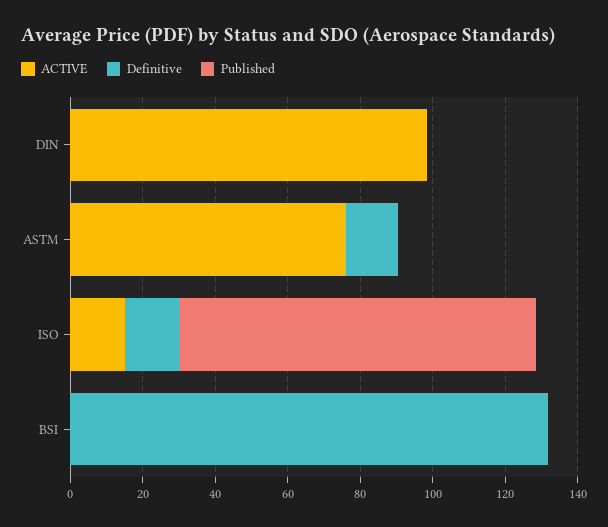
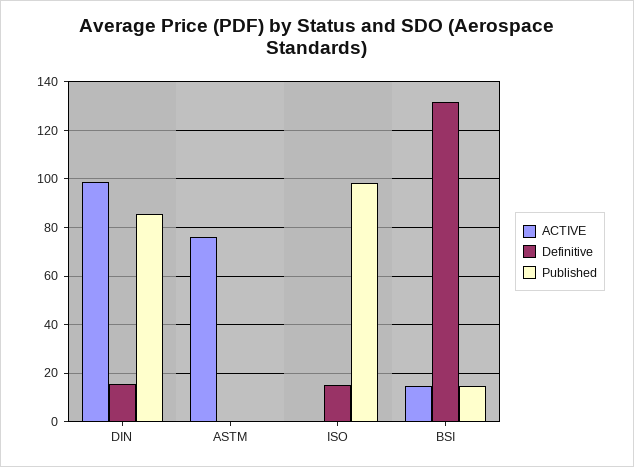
Definitive, DIN: 0 -> 15
Published, DIN: 0 -> 85
Definitive, ASTM: 15 -> 0
ACTIVE, ISO: 15 -> 0
ACTIVE, BSI: 0 -> 15
Published, BSI: 0 -> 15

